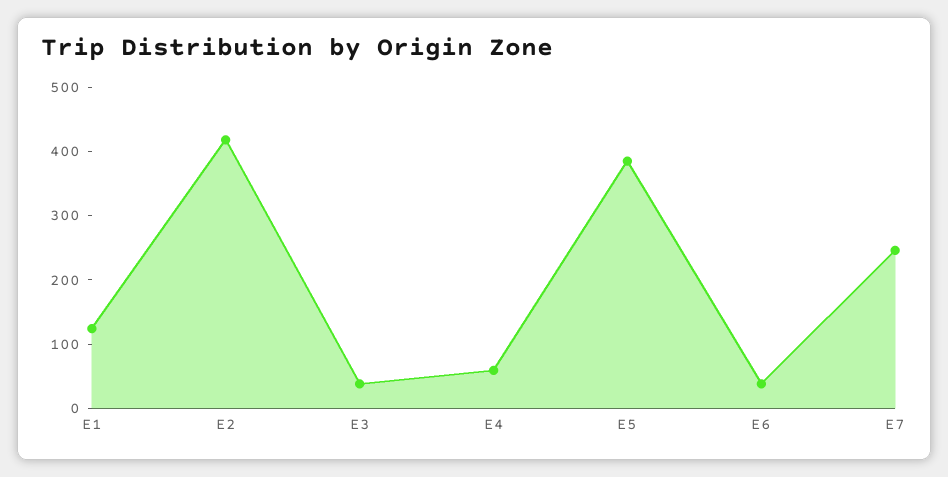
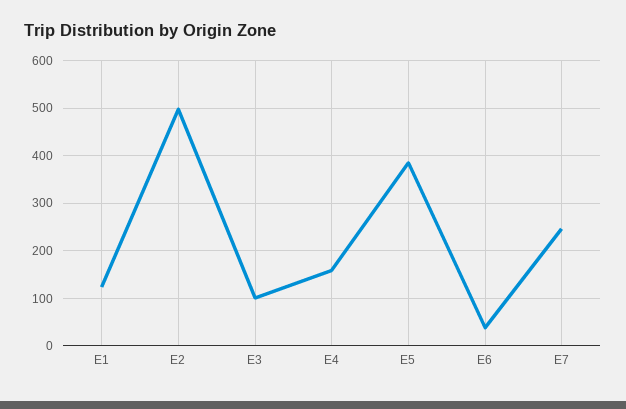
E2: 420 -> 500
E3: 40 -> 100
E4: 60 -> 160

